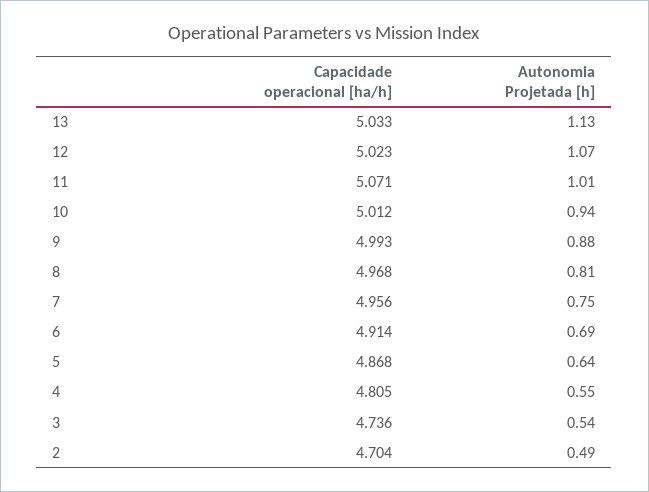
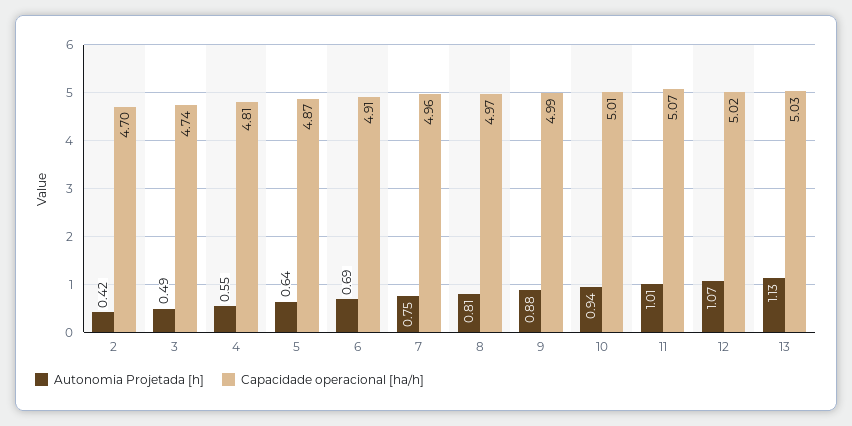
Autonomia Projetada [h], 3: 0.54 -> 0.49
Autonomia Projetada [h], 2: 0.49 -> 0.42

